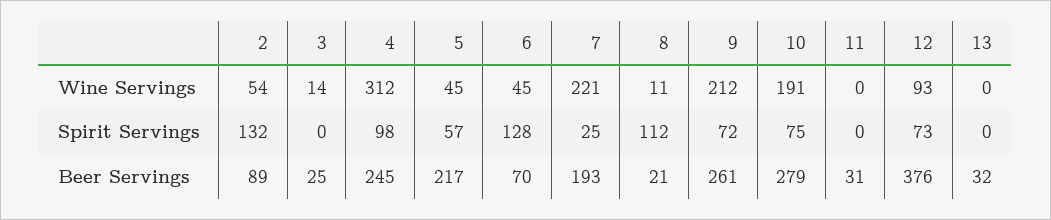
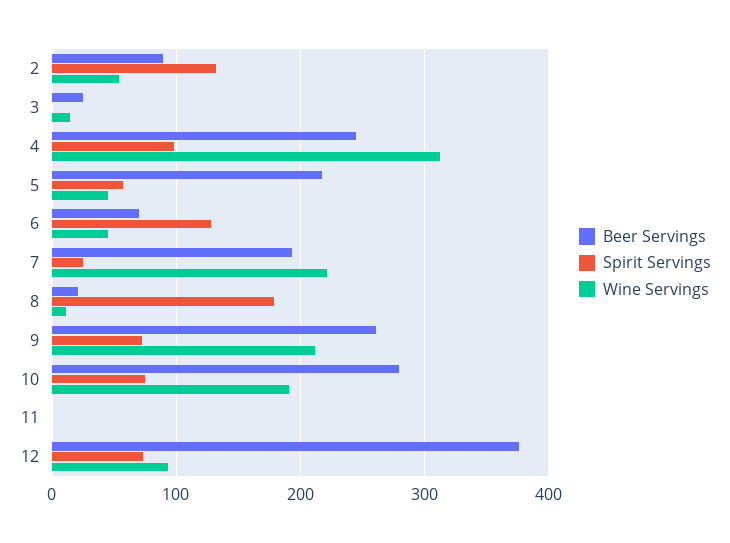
Wine Servings, 13: 0 -> none
Spirit Servings, 8: 112 -> 180
Spirit Servings, 13: 0 -> none
Beer Servings, 11: 31 -> 0
Beer Servings, 13: 32 -> none

